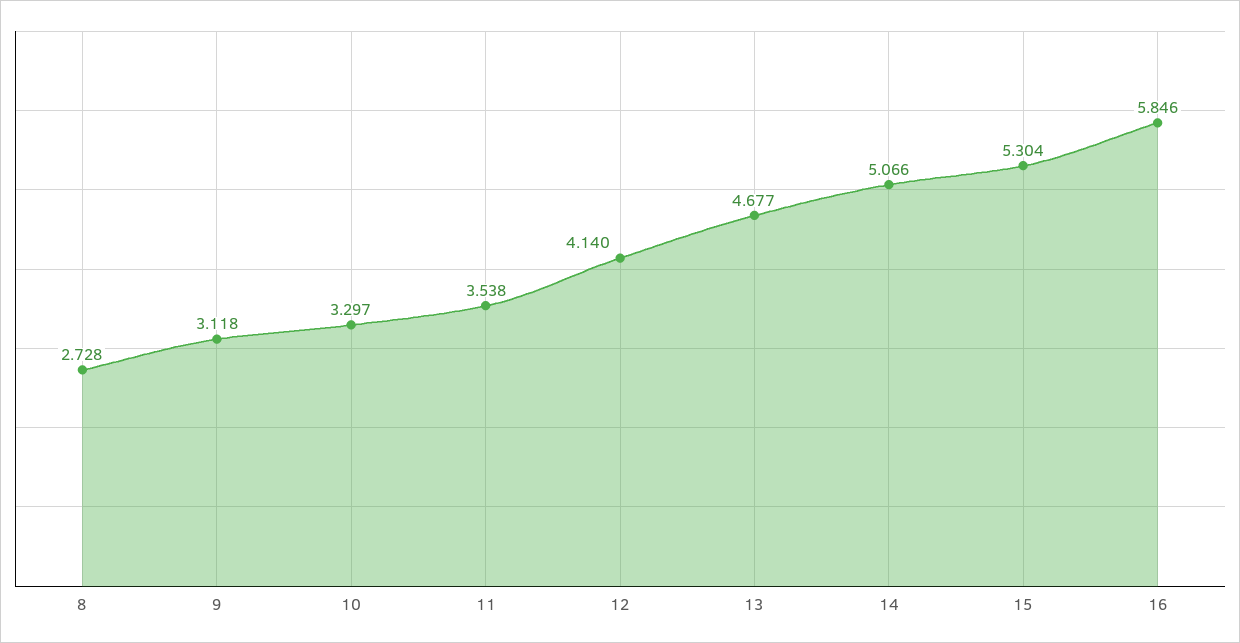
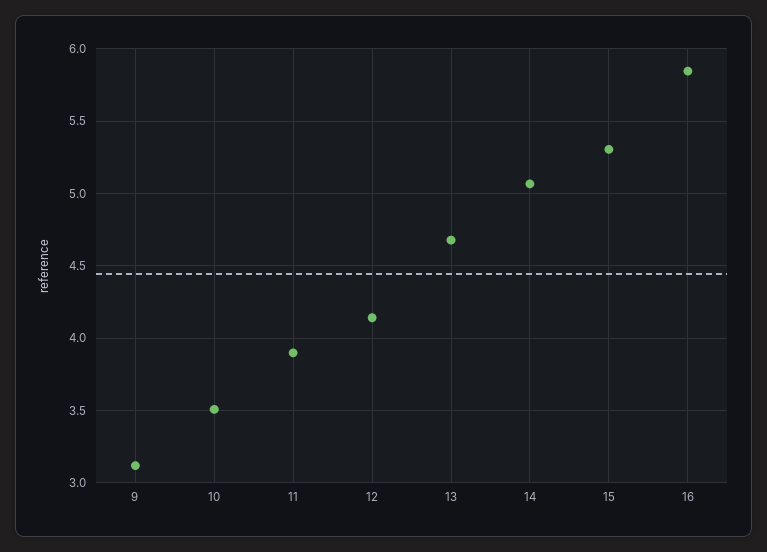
8: 2.728 -> none
10: 3.297 -> 3.5
11: 3.538 -> 3.9

